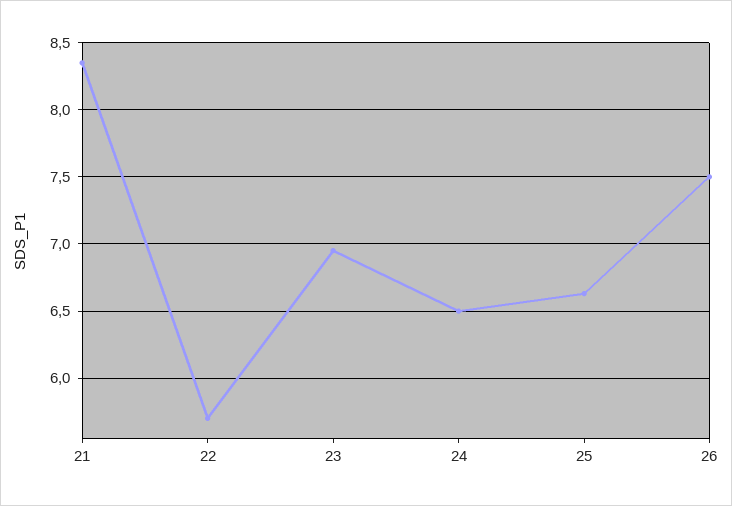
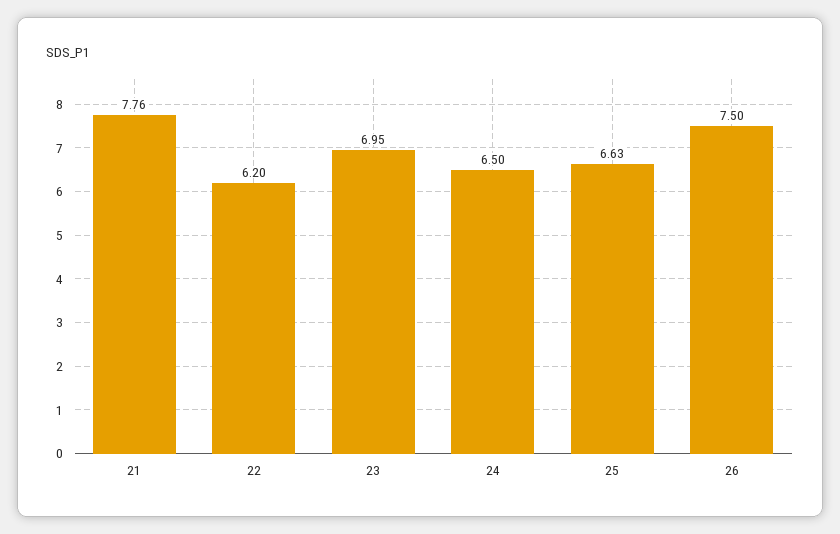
21: 8.35 -> 7.76
22: 5.7 -> 6.2

